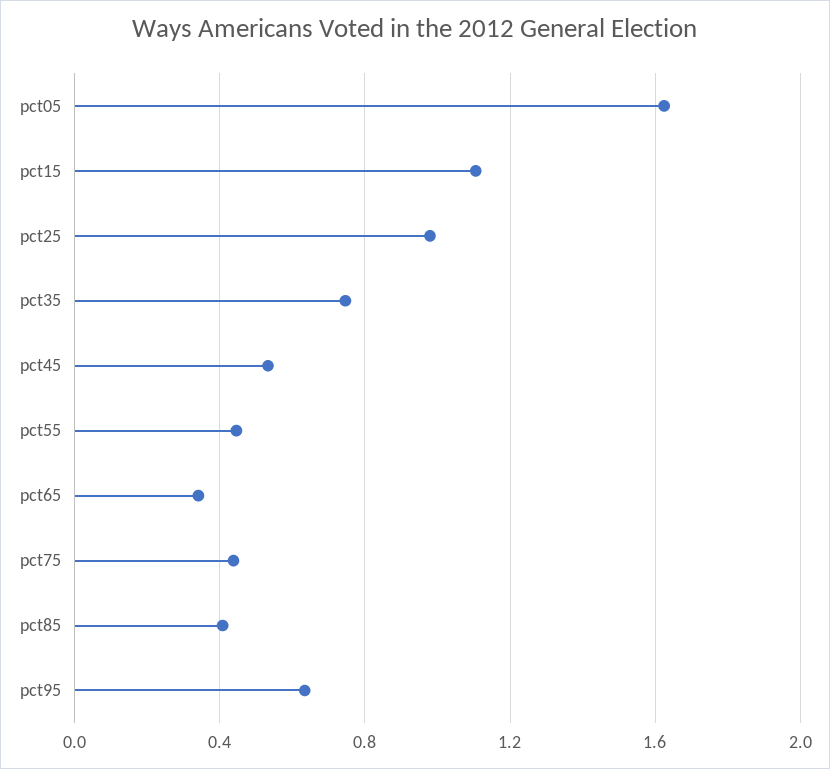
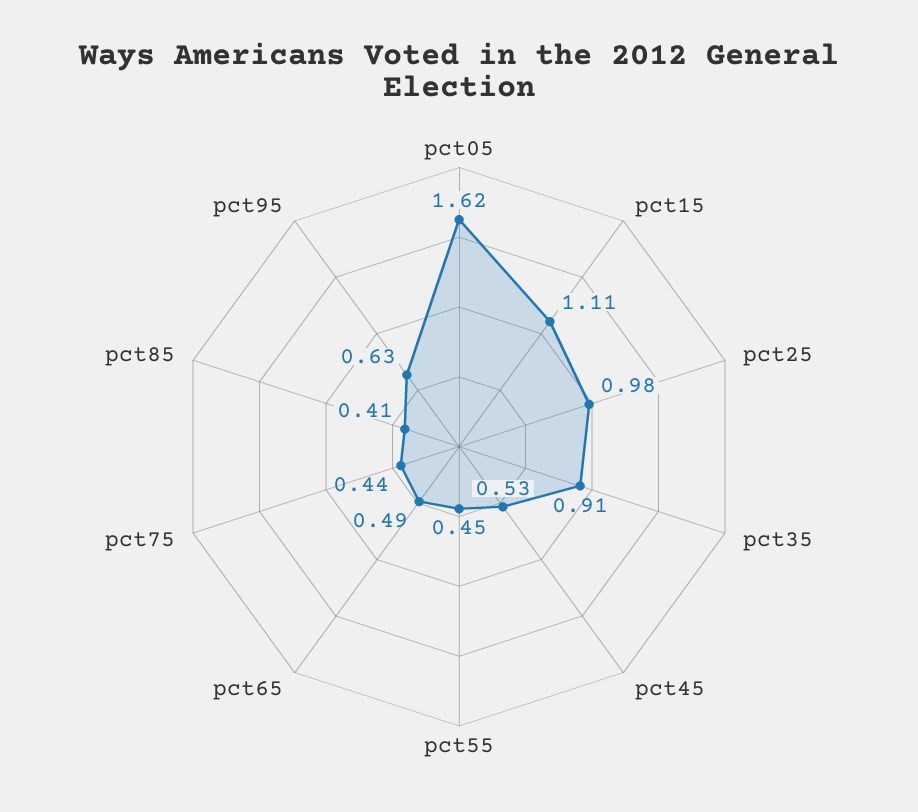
pct35: 0.75 -> 0.91
pct65: 0.35 -> 0.49

